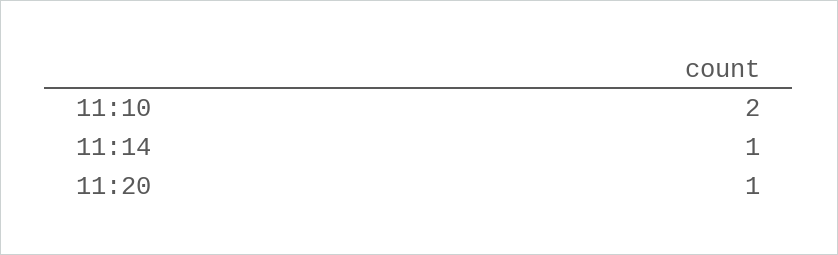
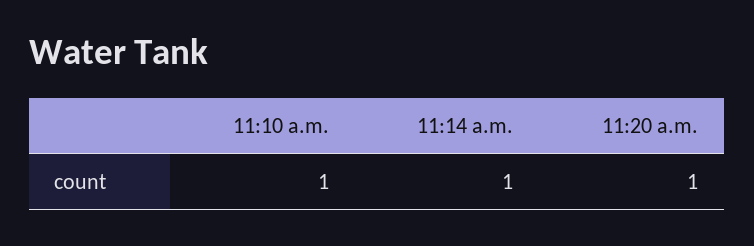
11:10: 2 -> 1

